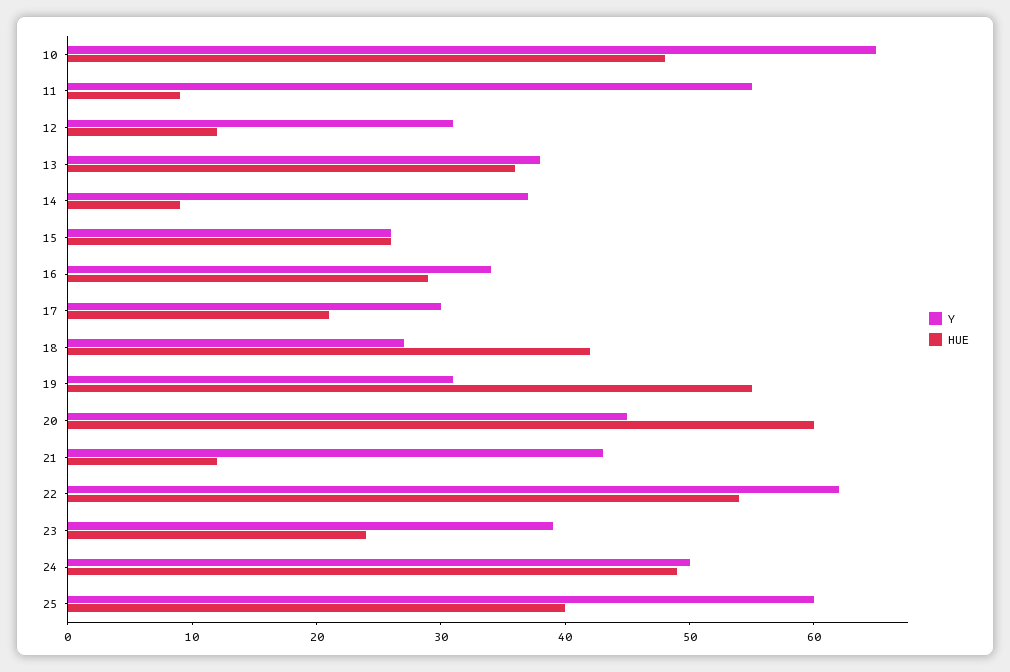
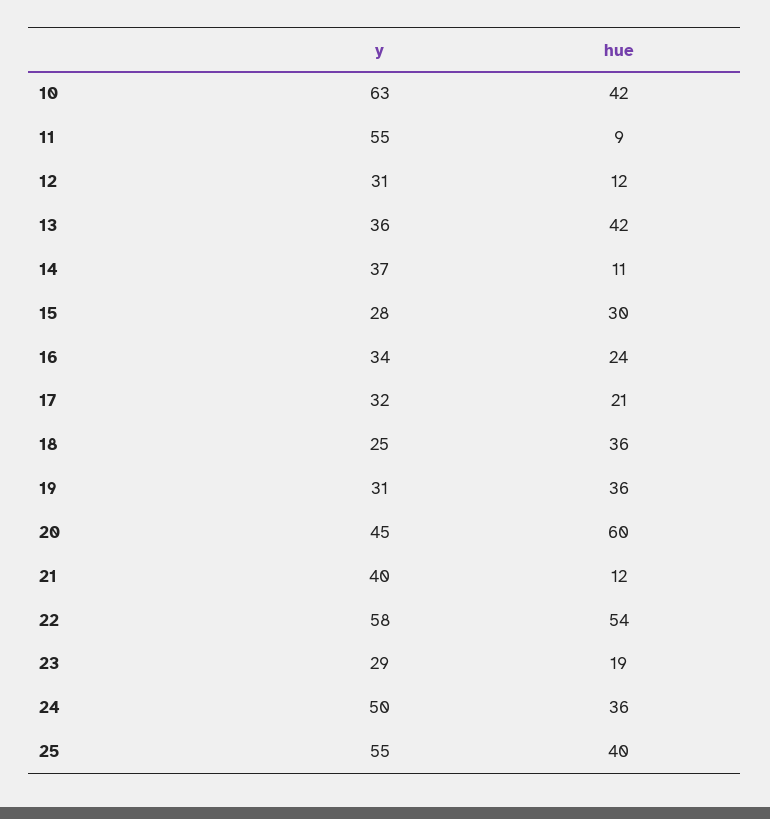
Y, 10: 65 -> 63
HUE, 10: 48 -> 42
Y, 13: 38 -> 36
HUE, 13: 36 -> 42
HUE, 14: 9 -> 11
Y, 15: 26 -> 28
HUE, 15: 26 -> 30
HUE, 16: 29 -> 24
Y, 17: 30 -> 32
Y, 18: 27 -> 25
HUE, 18: 42 -> 36
HUE, 19: 55 -> 36
Y, 21: 43 -> 40
Y, 22: 62 -> 58
Y, 23: 39 -> 29
HUE, 23: 24 -> 19
HUE, 24: 49 -> 36
Y, 25: 60 -> 55

